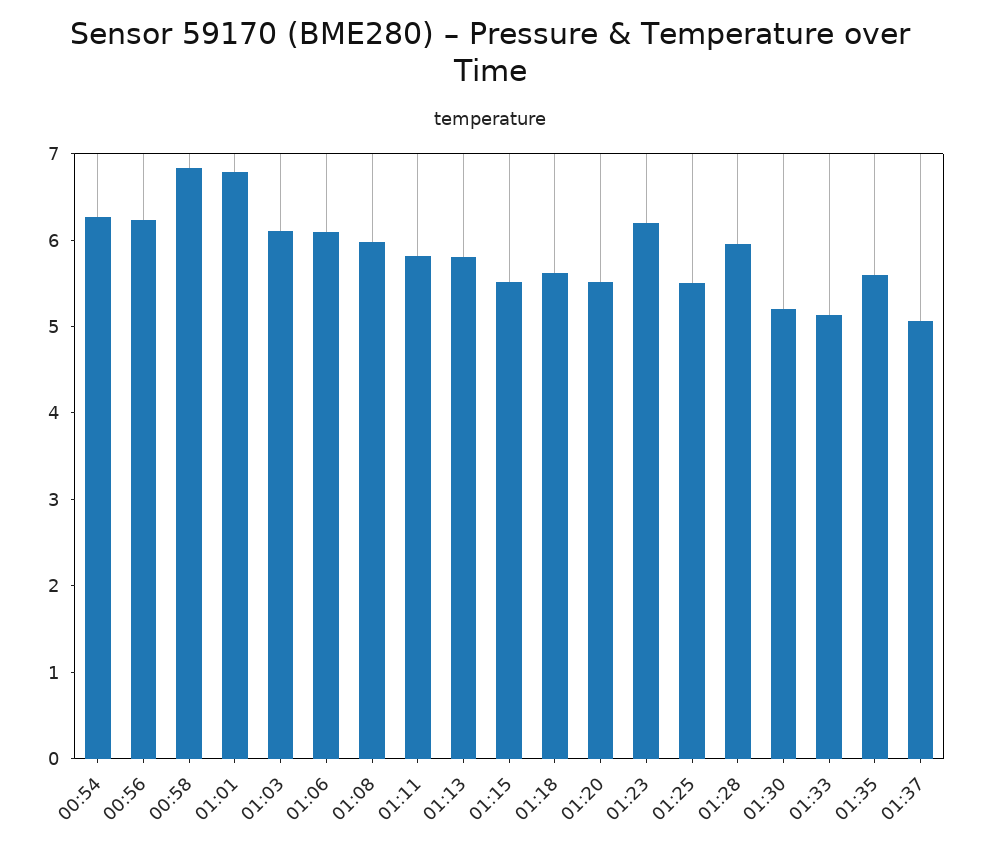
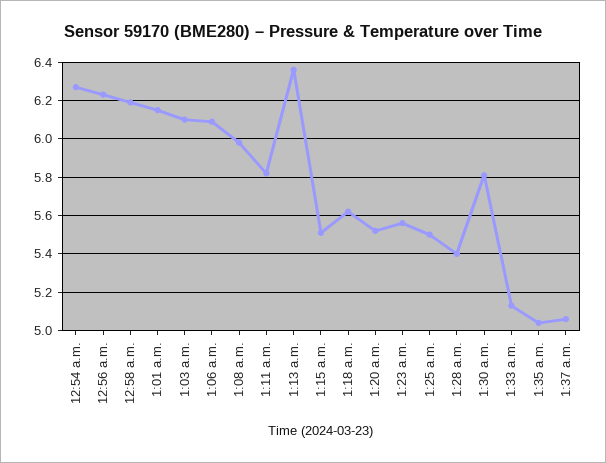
00:58: 6.8 -> 6.2
01:01: 6.8 -> 6.15
01:13: 5.8 -> 6.35
01:23: 6.2 -> 5.55
01:28: 6 -> 5.4
01:30: 5.2 -> 5.8
01:35: 5.6 -> 5.05

